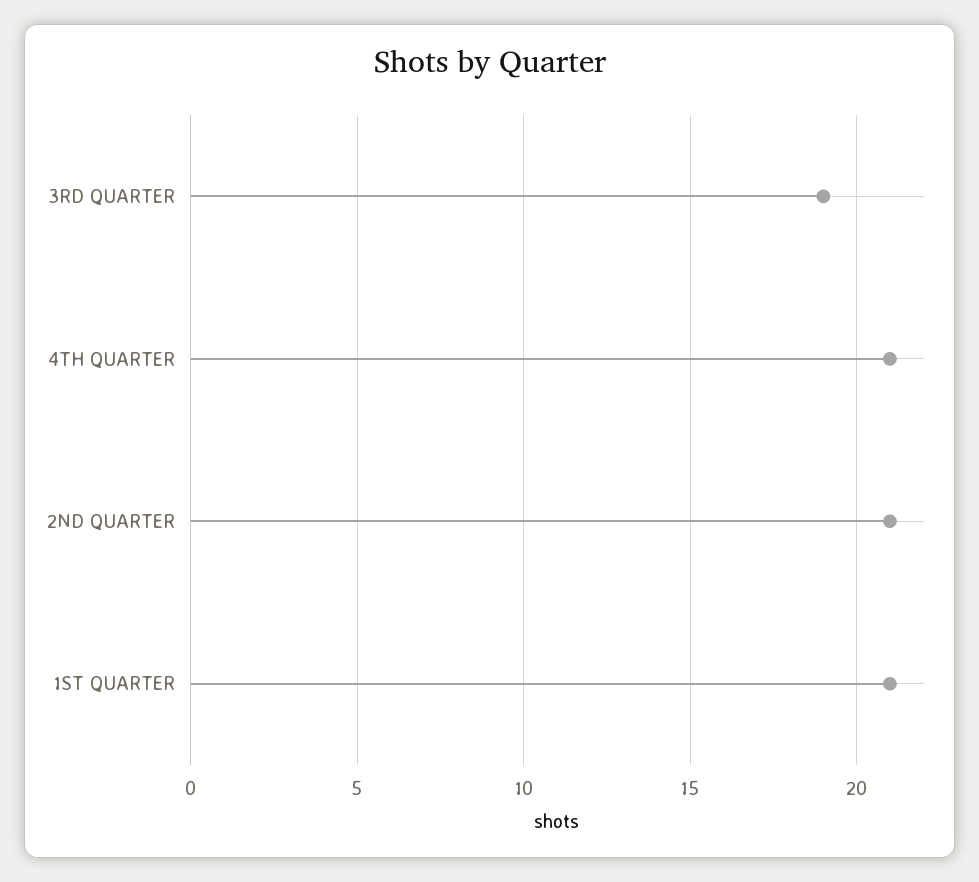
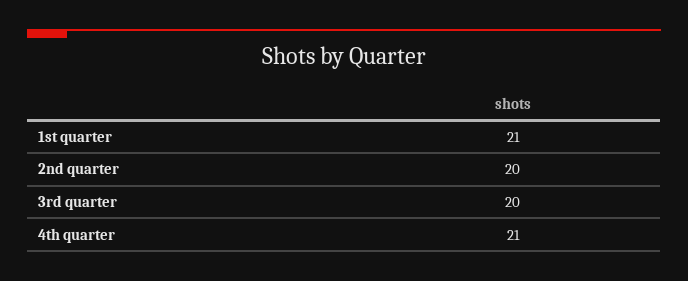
3RD QUARTER: 19 -> 20
2ND QUARTER: 21 -> 20

